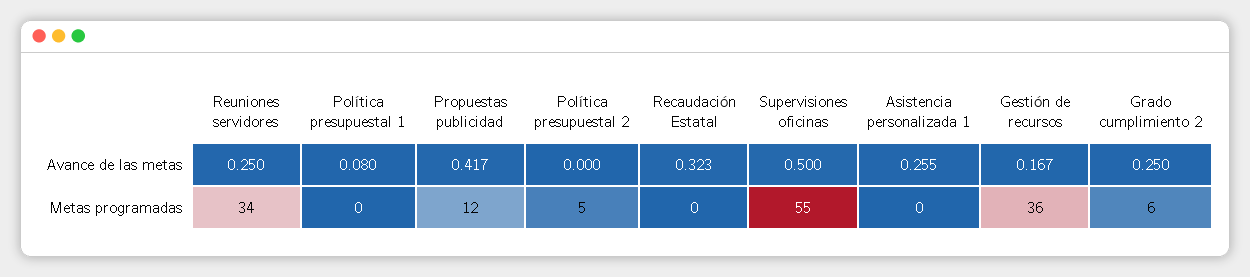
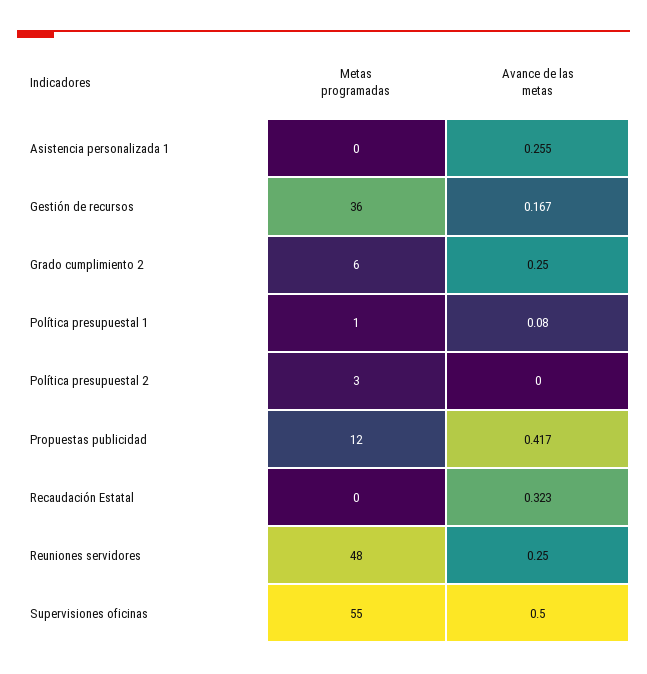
Reuniones servidores, Metas programadas: 34 -> 48
Política presupuestal 1, Metas programadas: 0 -> 1
Política presupuestal 2, Metas programadas: 5 -> 3

